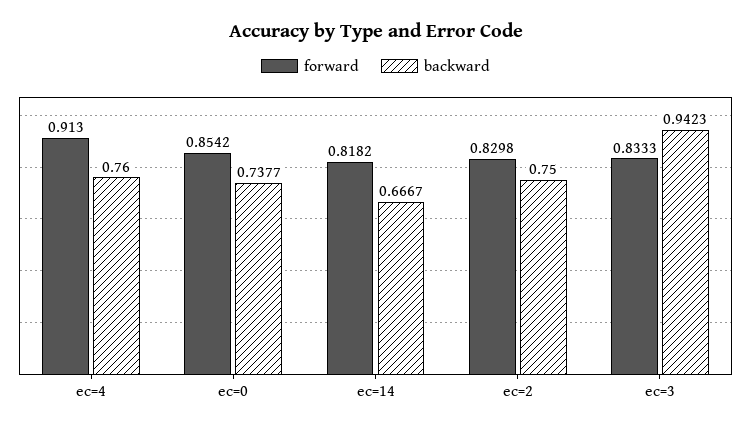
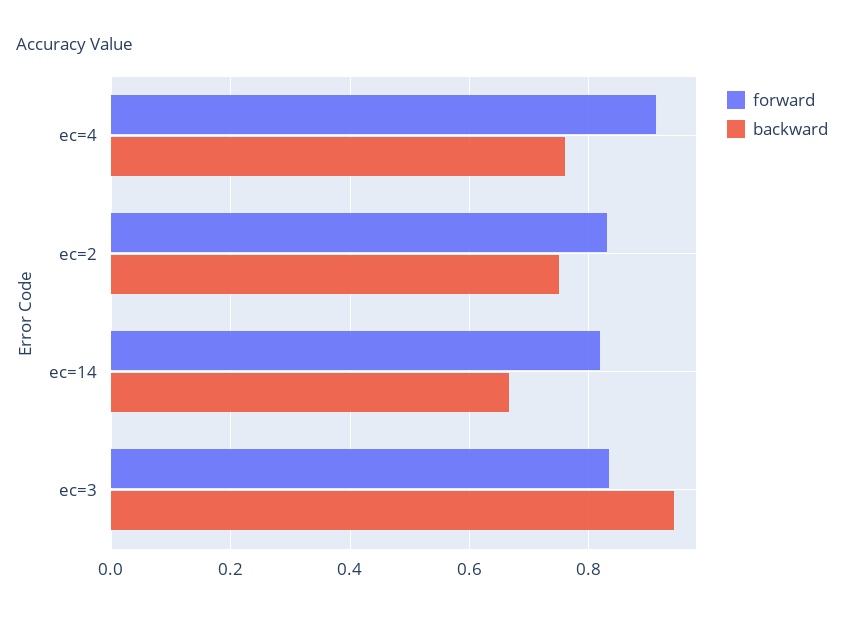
forward, ec=0: 0.8542 -> none
backward, ec=0: 0.7377 -> none

